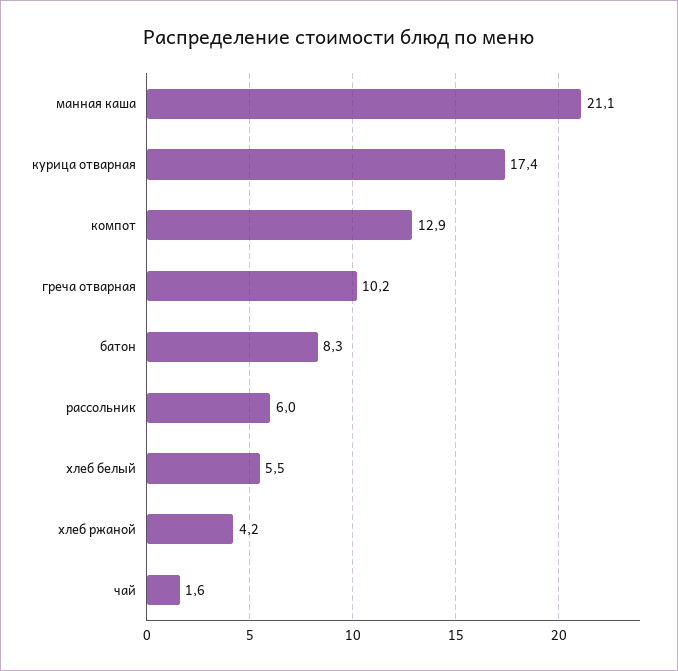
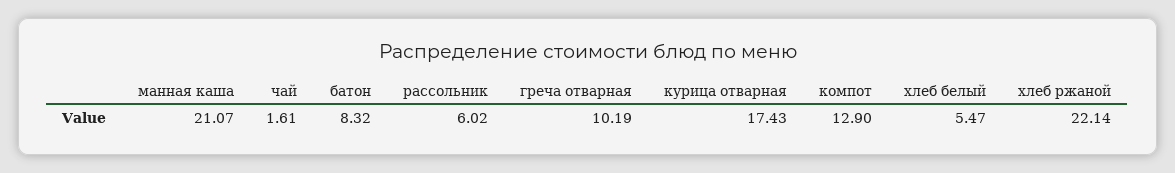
хлеб ржаной: 4.2 -> 22.14

